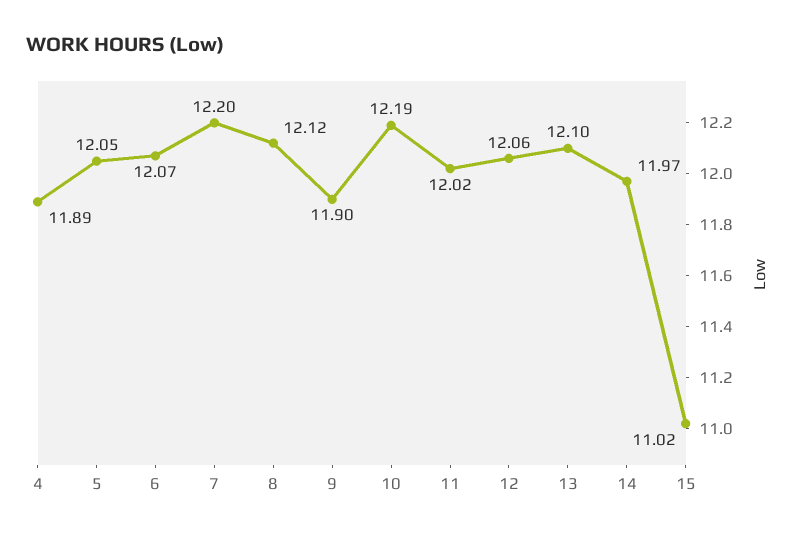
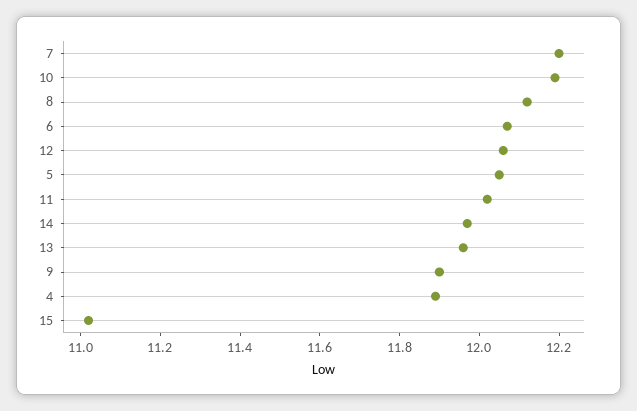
13: 12.1 -> 11.95

